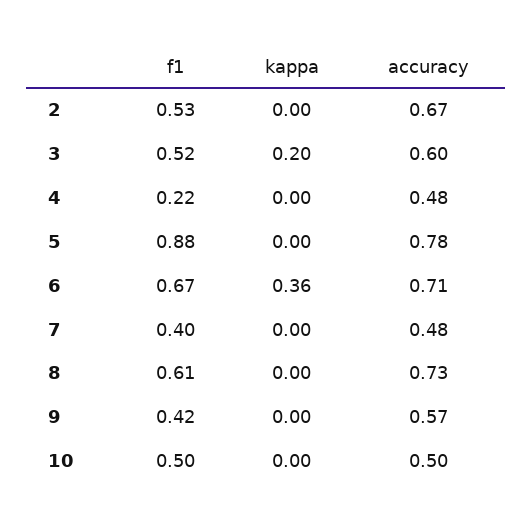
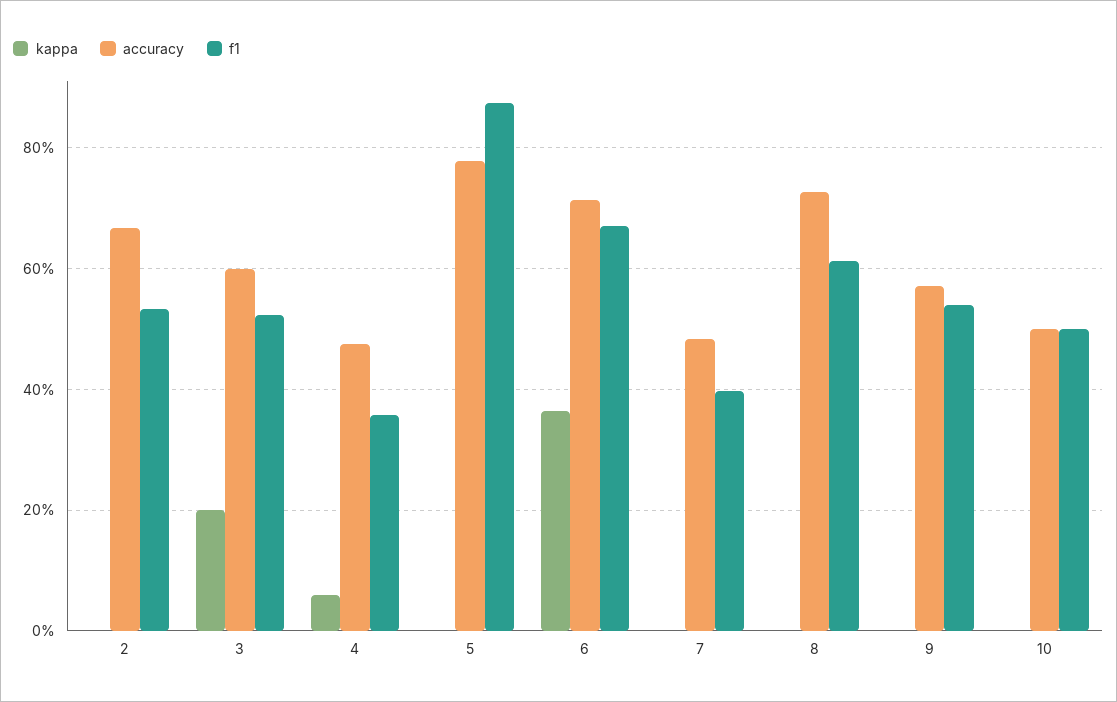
f1, 4: 0.22 -> 0.36
kappa, 4: 0 -> 0.06
f1, 9: 0.42 -> 0.54

